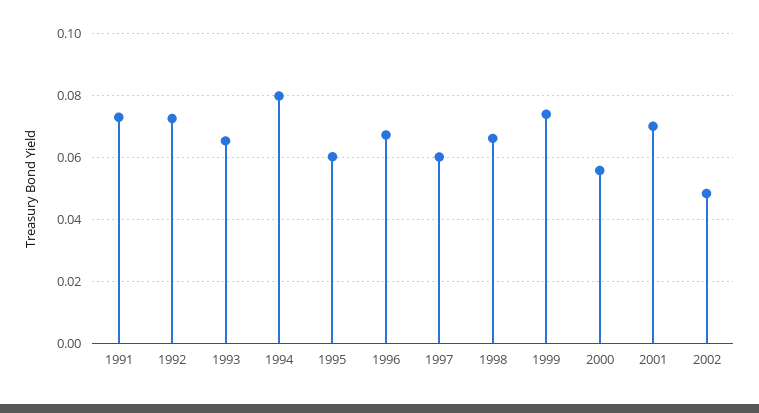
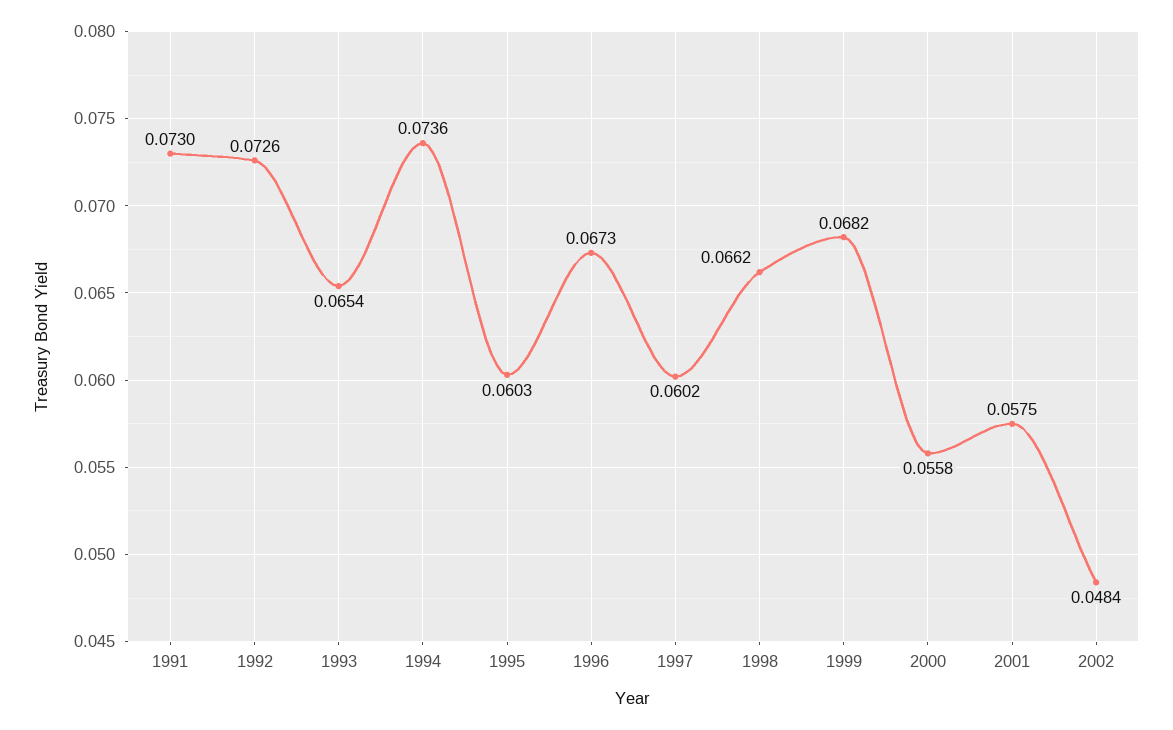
1994: 0.08 -> 0.0736
1999: 0.074 -> 0.0682
2001: 0.07 -> 0.0575

